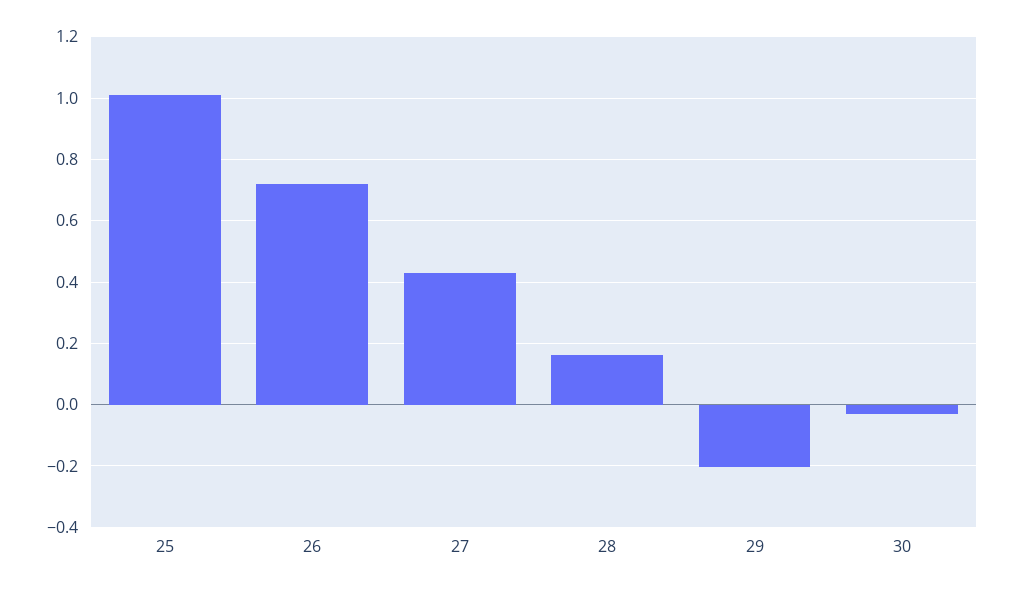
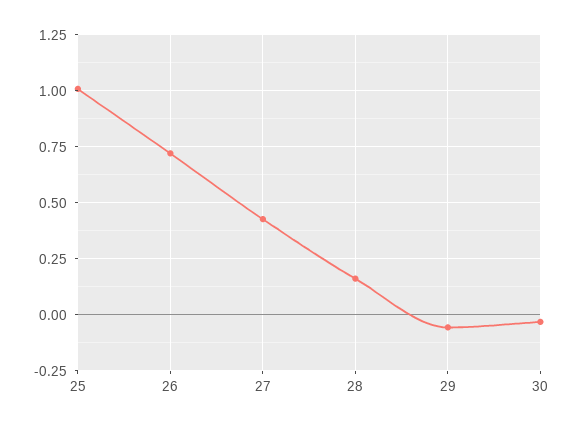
29: -0.2 -> -0.05

